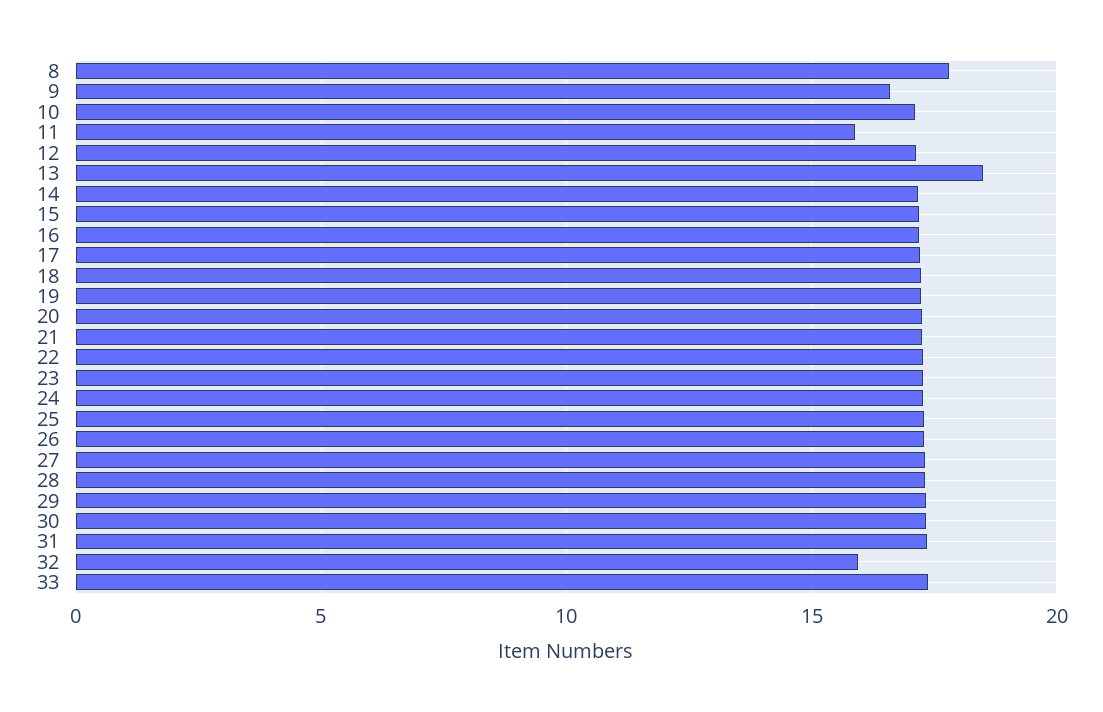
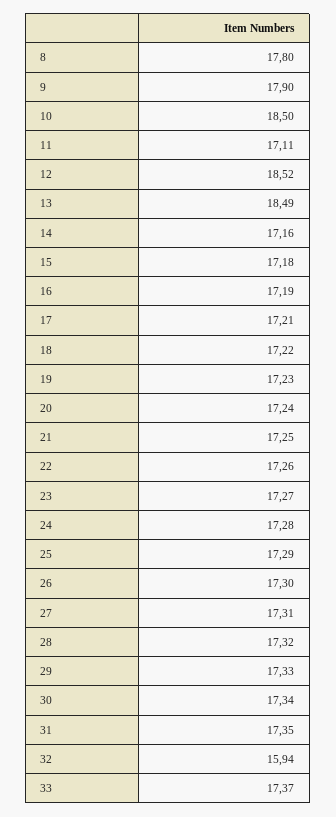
9: 16.5 -> 17.9
10: 17 -> 18.5
11: 16 -> 17.11
12: 17 -> 18.52

